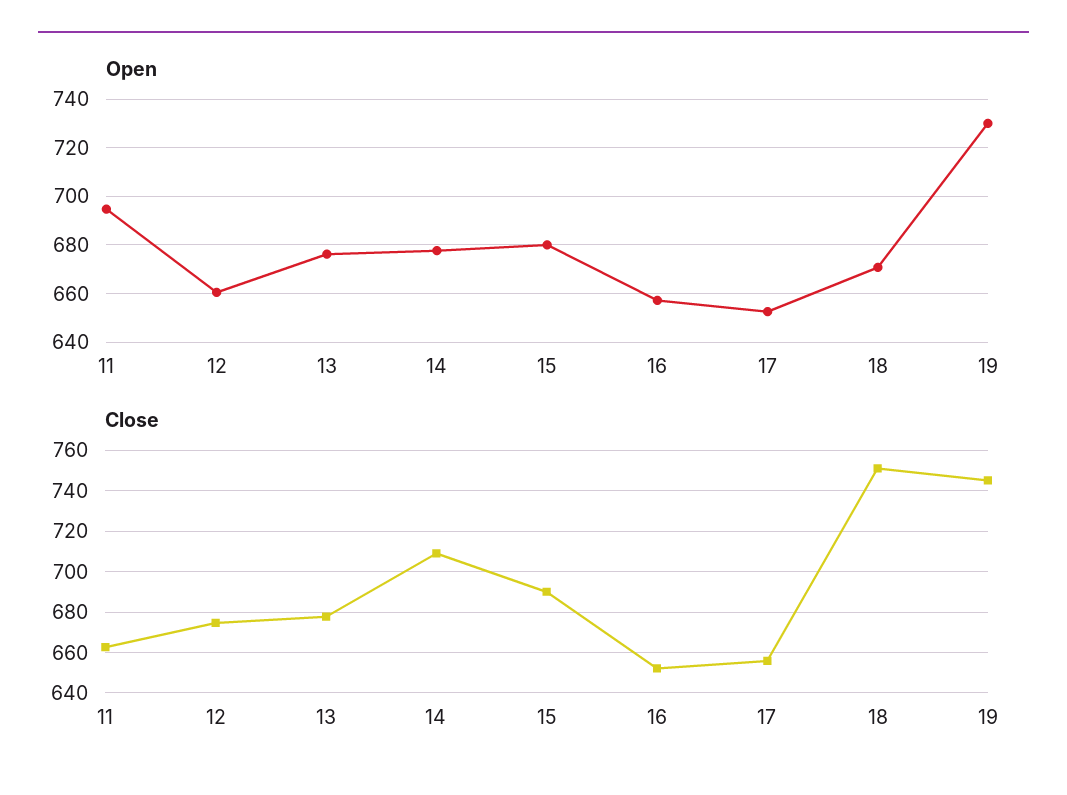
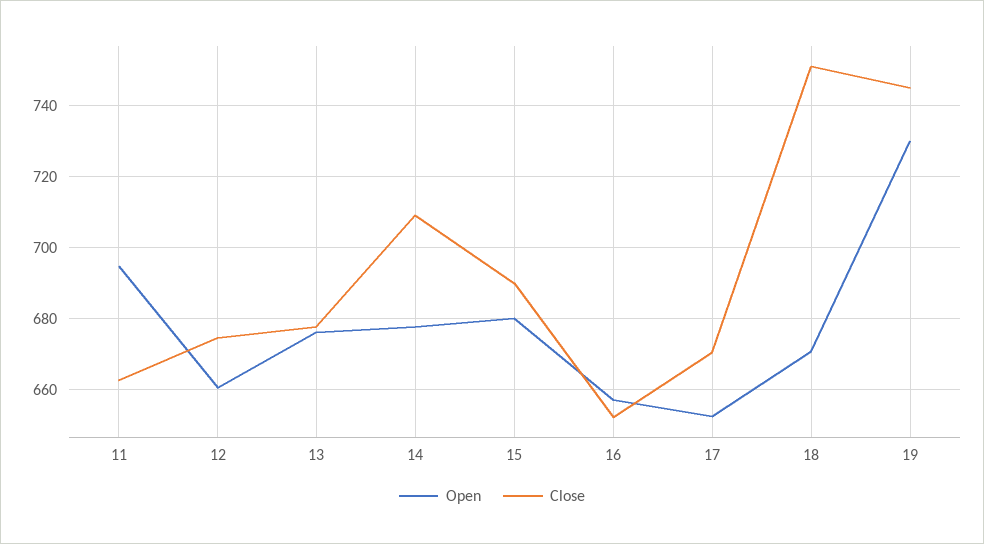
Close, 17: 655 -> 670

